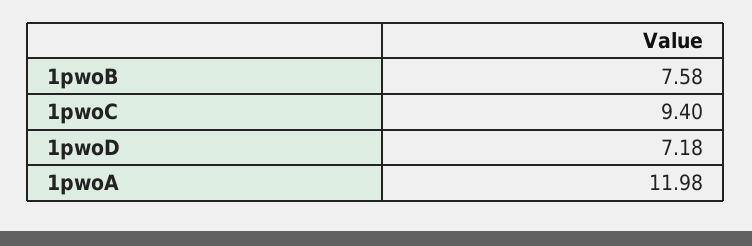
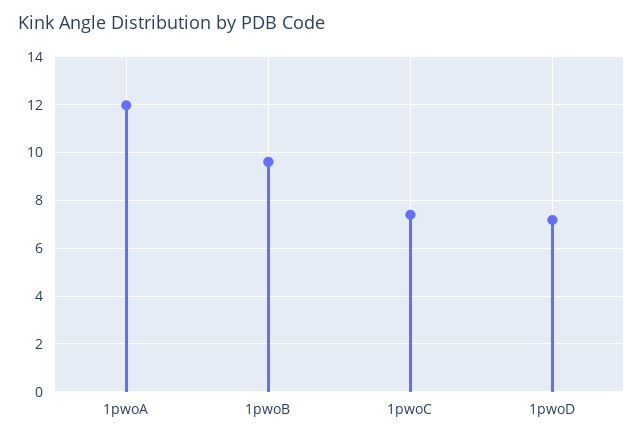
1pwoB: 7.58 -> 9.5
1pwoC: 9.4 -> 7.5

